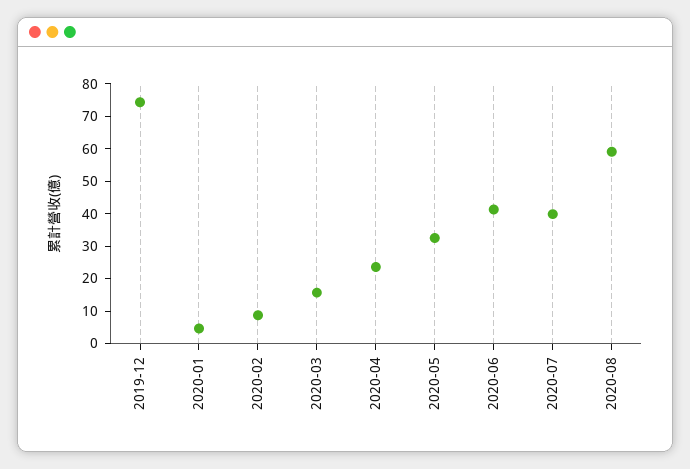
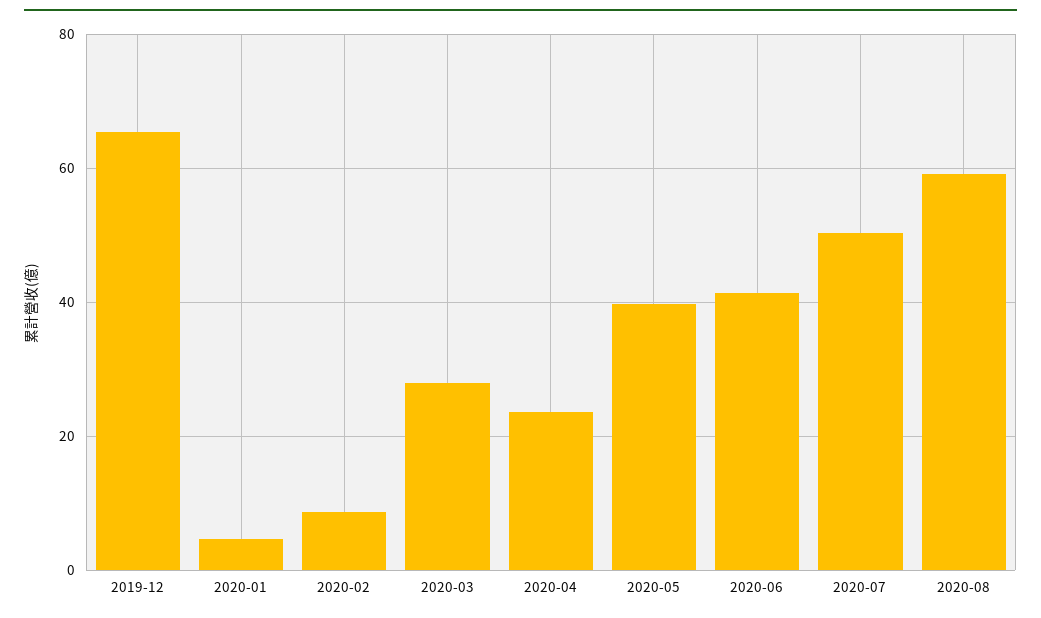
2019-12: 75 -> 66
2020-03: 15 -> 28
2020-05: 32.5 -> 40
2020-07: 40 -> 50

